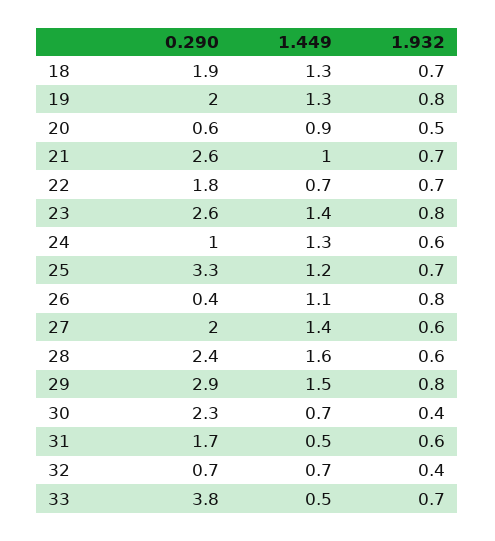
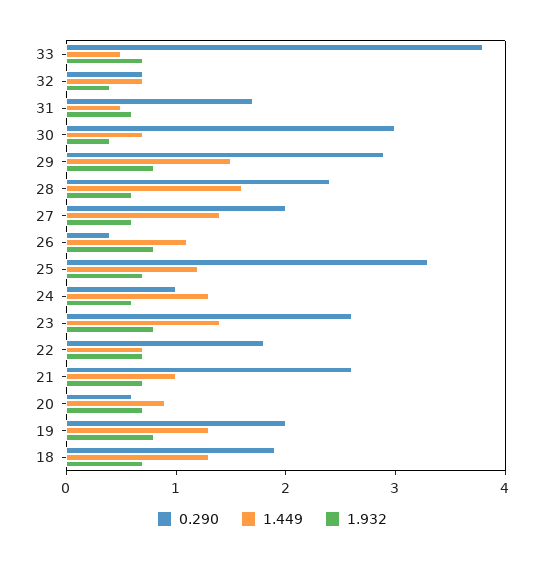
1.932, 20: 0.5 -> 0.7
0.290, 30: 2.3 -> 3

